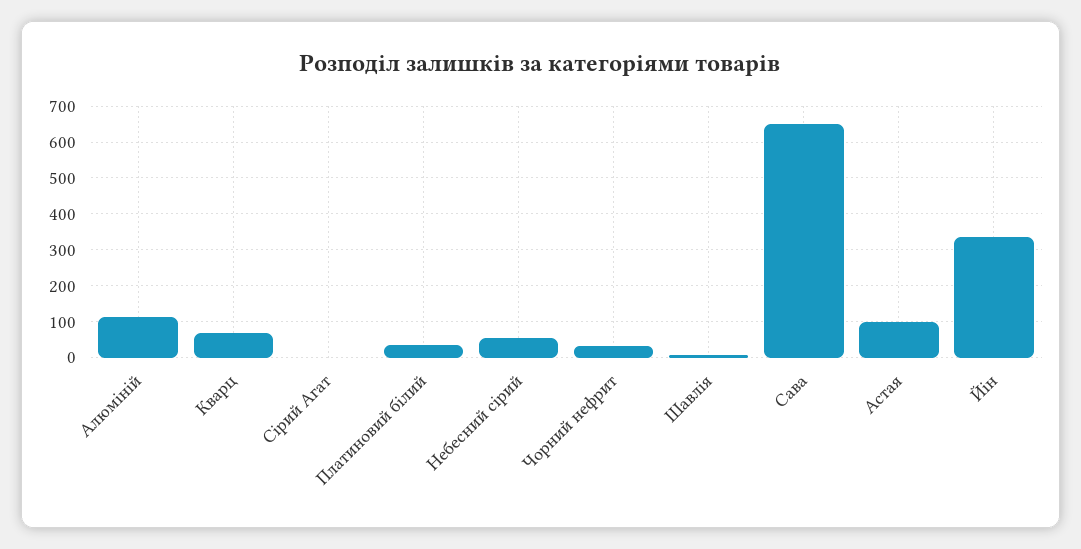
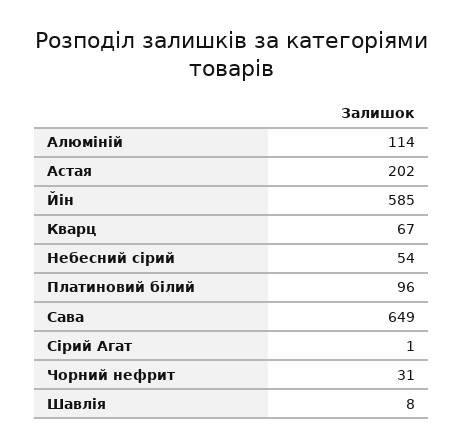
Платиновий білий: 40 -> 96
Астая: 100 -> 202
Йін: 340 -> 585

